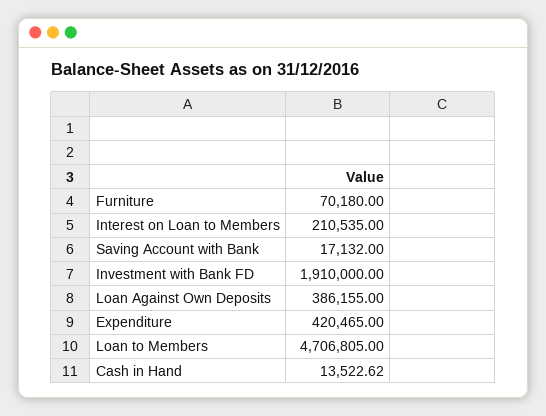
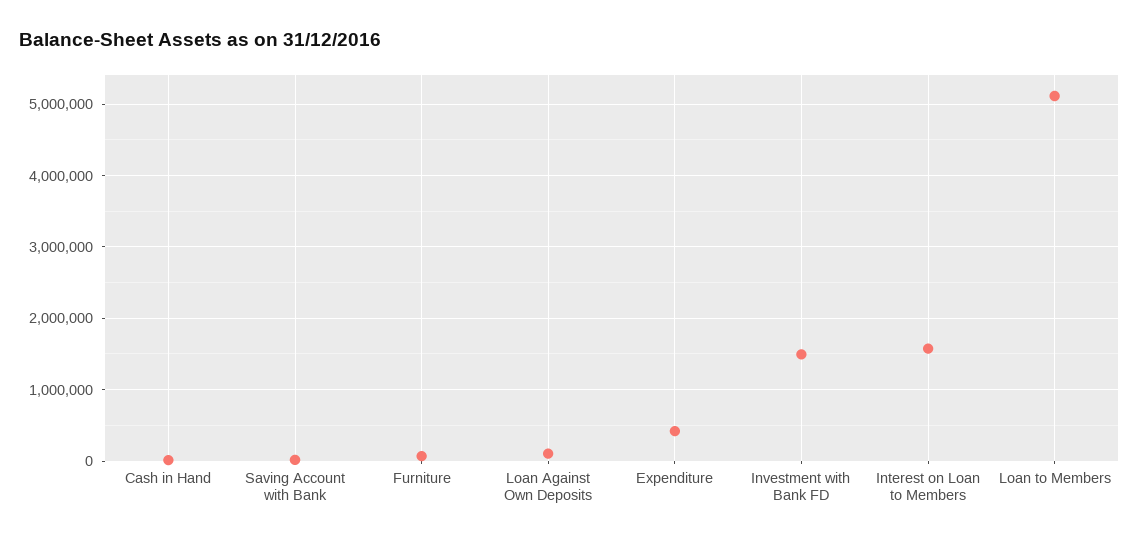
Interest on Loan to Members: 210535 -> 1600000
Investment with Bank FD: 1910000 -> 1500000
Loan Against Own Deposits: 386155 -> 100000
Loan to Members: 4706805 -> 5100000

